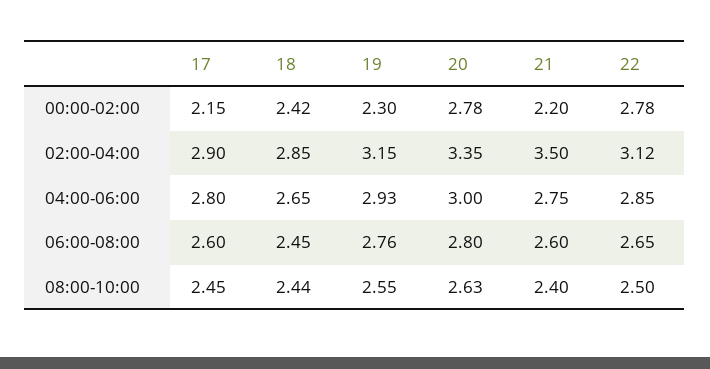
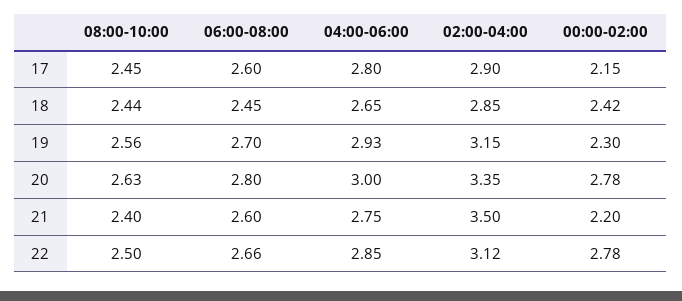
19, 06:00-08:00: 2.76 -> 2.7
22, 06:00-08:00: 2.65 -> 2.66
19, 08:00-10:00: 2.55 -> 2.56

